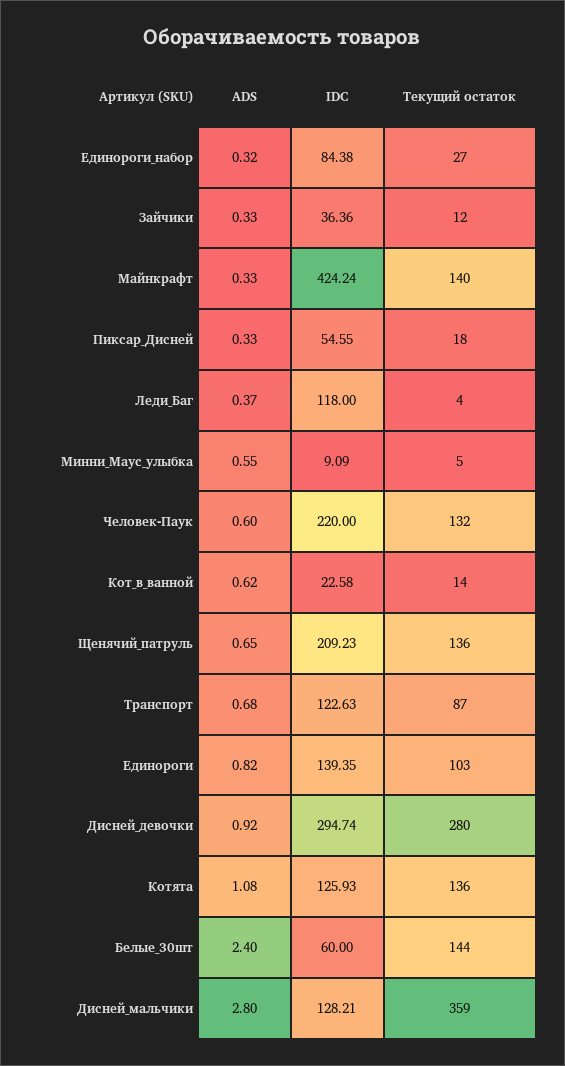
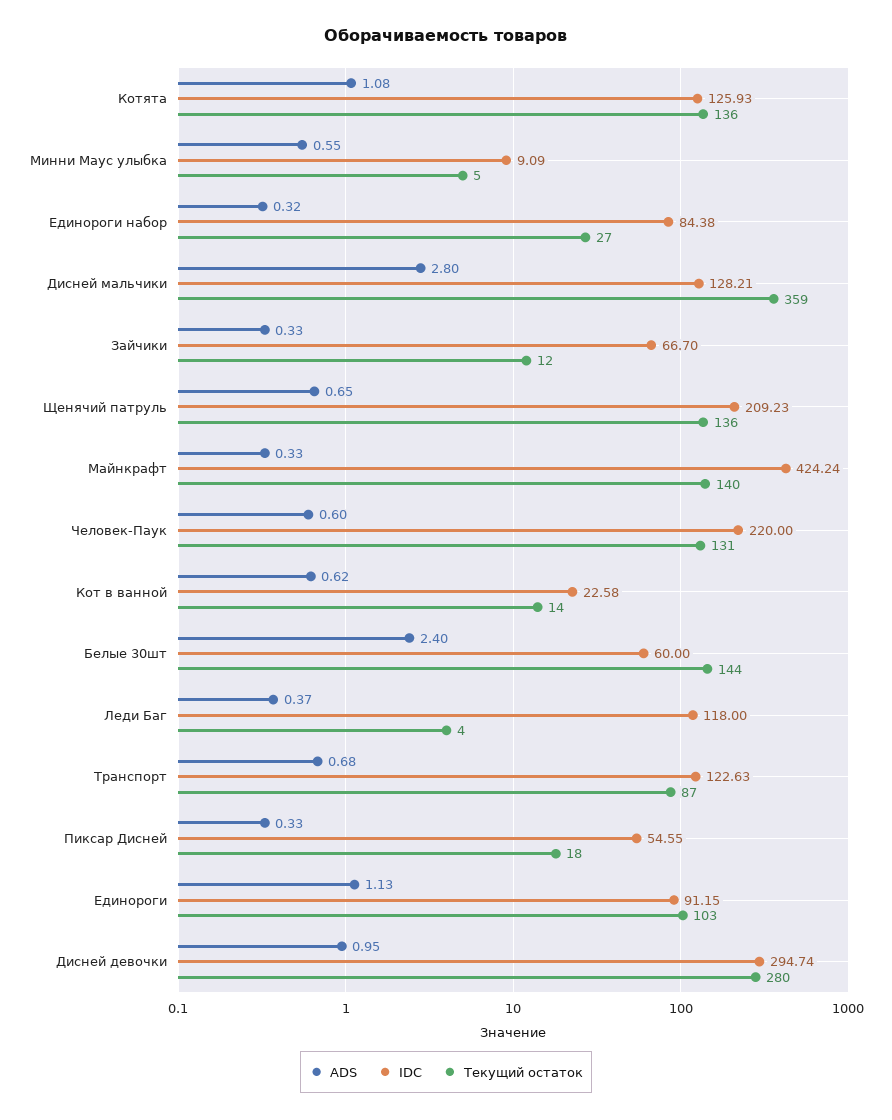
IDC, Зайчики: 36.36 -> 66.7
Текущий остаток, Человек-Паук: 132 -> 131
ADS, Единороги: 0.82 -> 1.13
IDC, Единороги: 139.35 -> 91.15
ADS, Дисней_девочки: 0.92 -> 0.95

